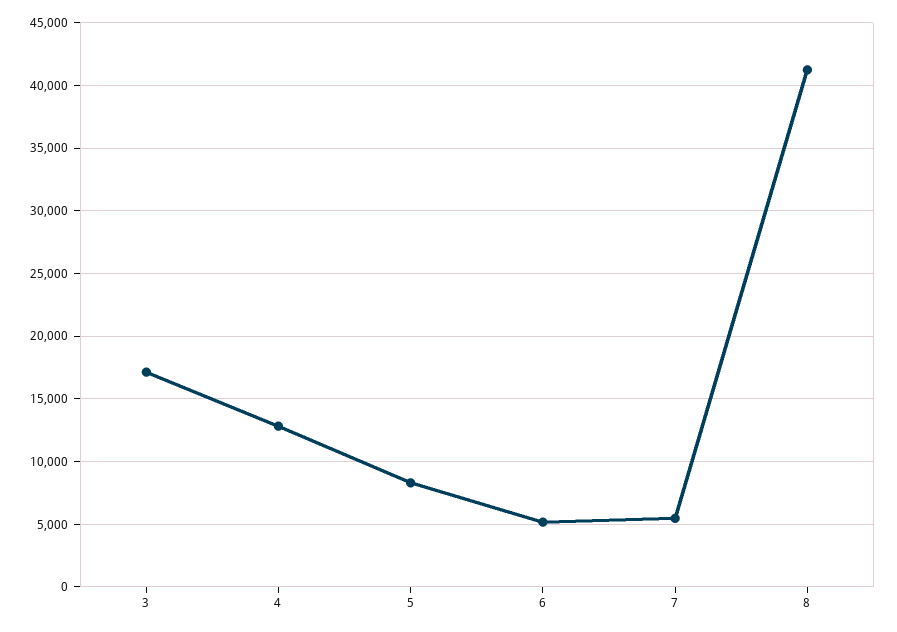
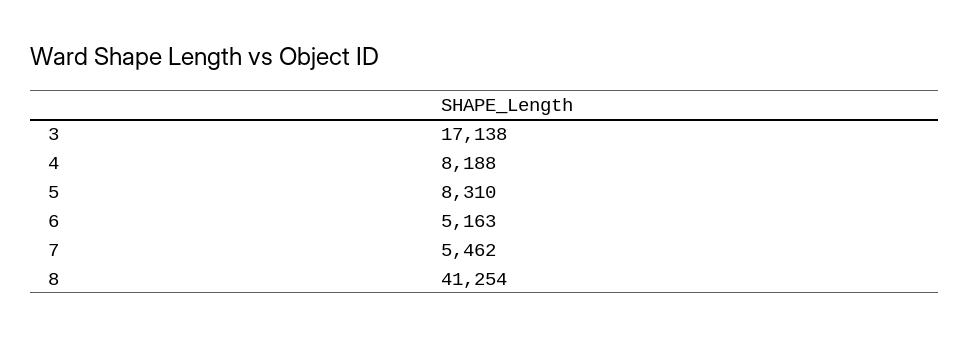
4: 13000 -> 8188

